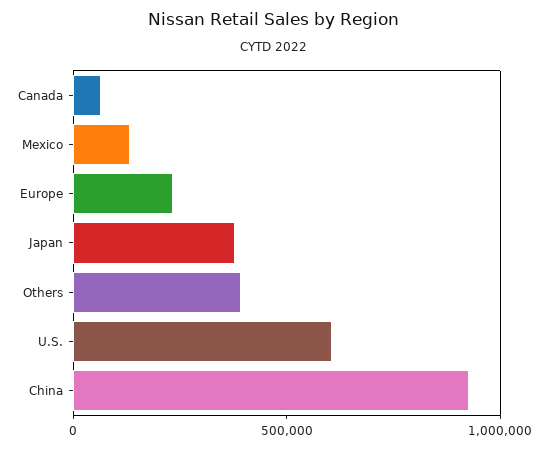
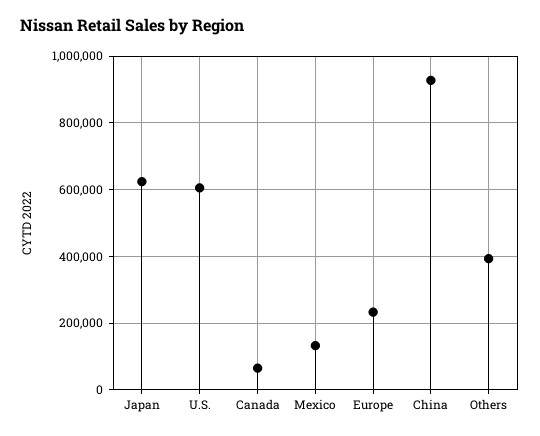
Japan: 400000 -> 620000

